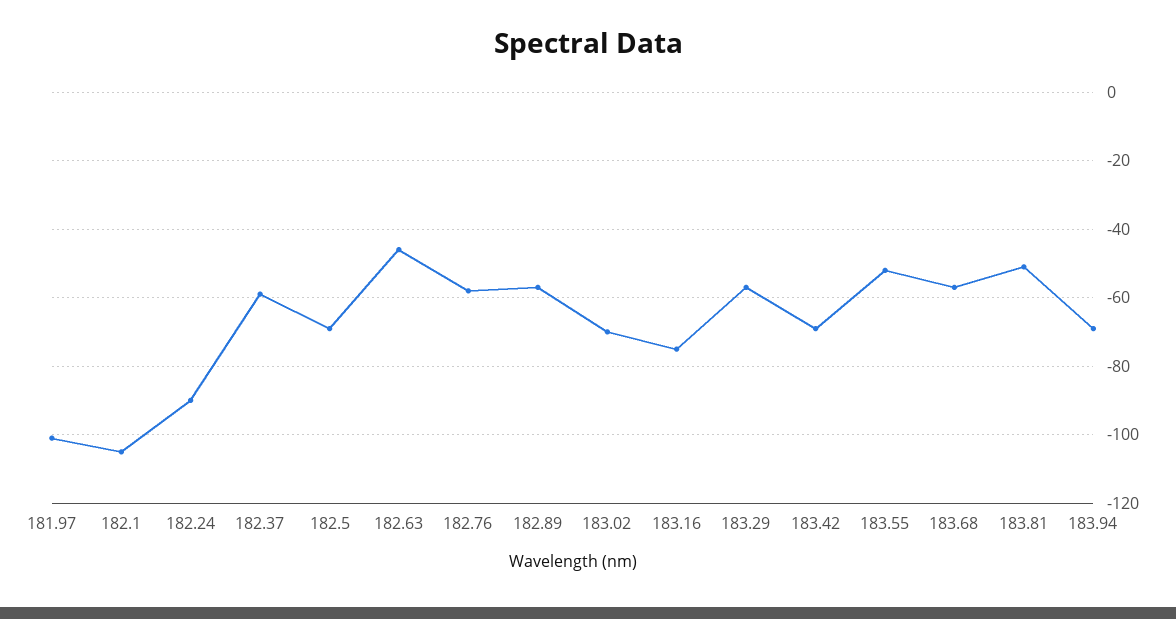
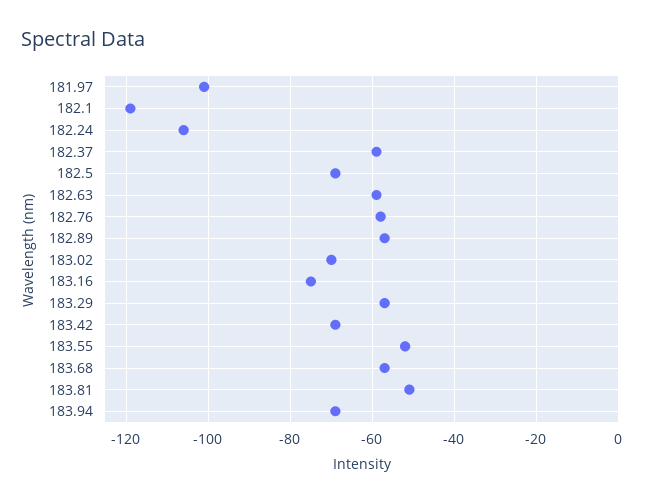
182.1: -105 -> -120
182.24: -90 -> -105
182.63: -45 -> -60

